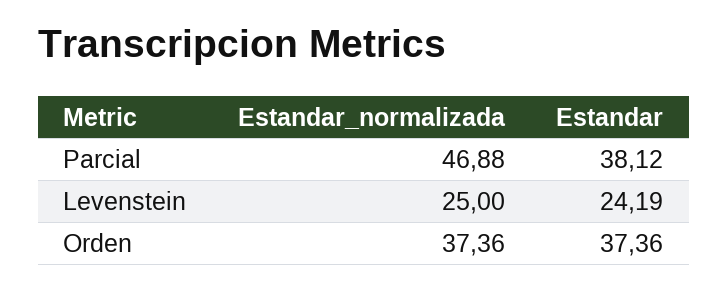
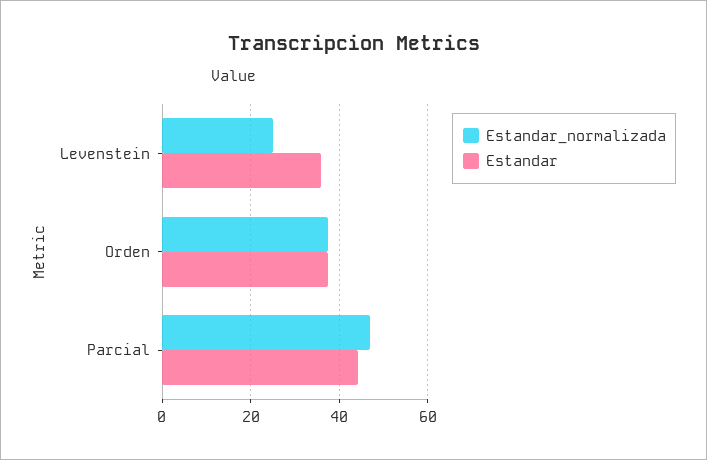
Estandar, Parcial: 38.12 -> 44
Estandar, Levenstein: 24.19 -> 36

